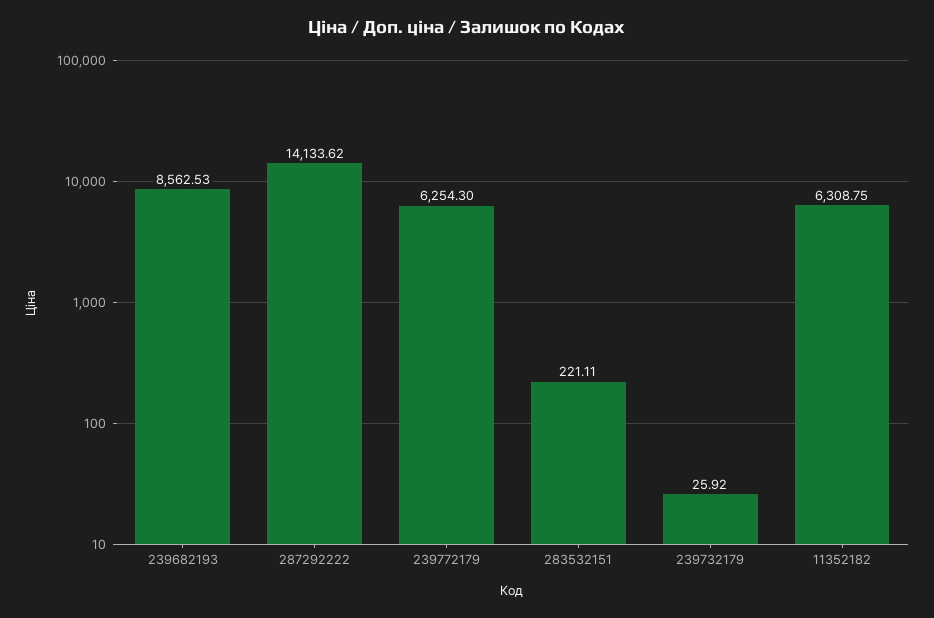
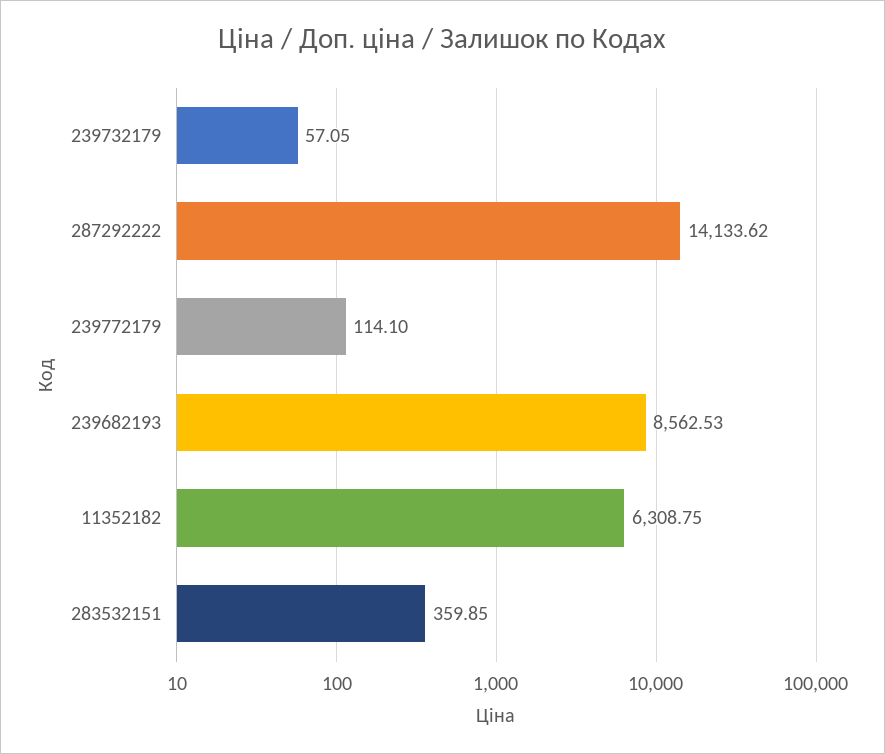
239772179: 6254.3 -> 114.1
283532151: 221.11 -> 359.85
239732179: 25.92 -> 57.05

